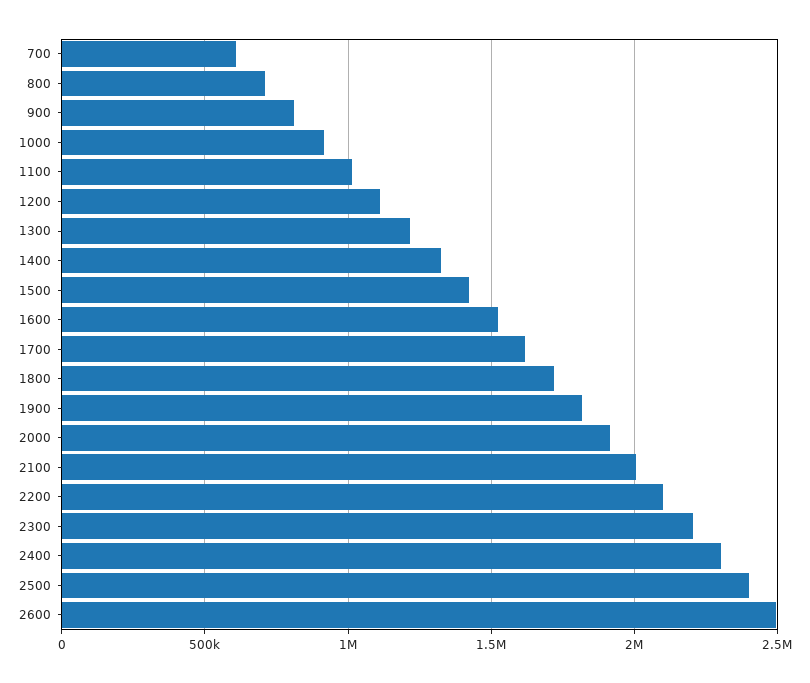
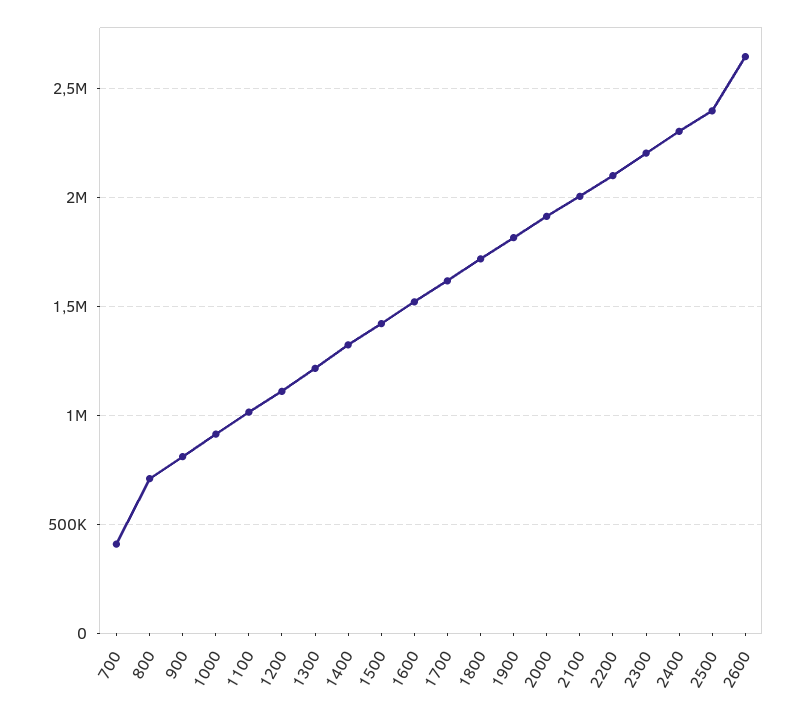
700: 600000 -> 400000
2600: 2500000 -> 2650000

